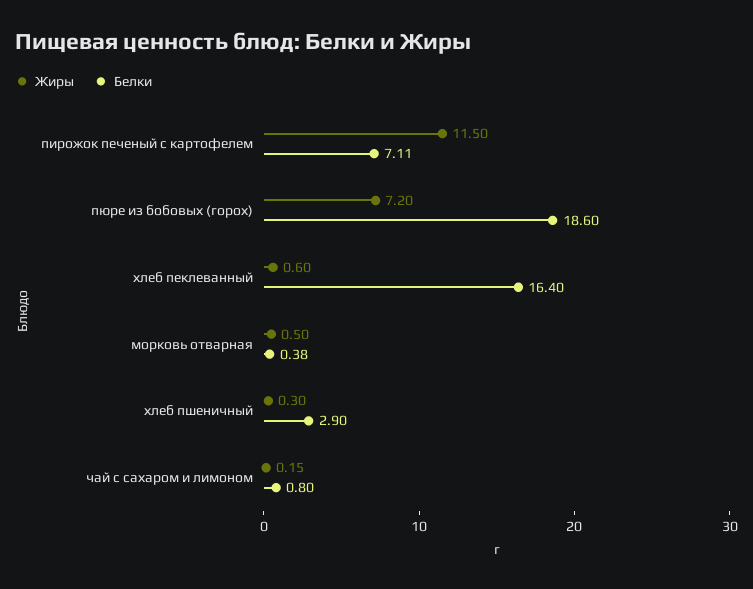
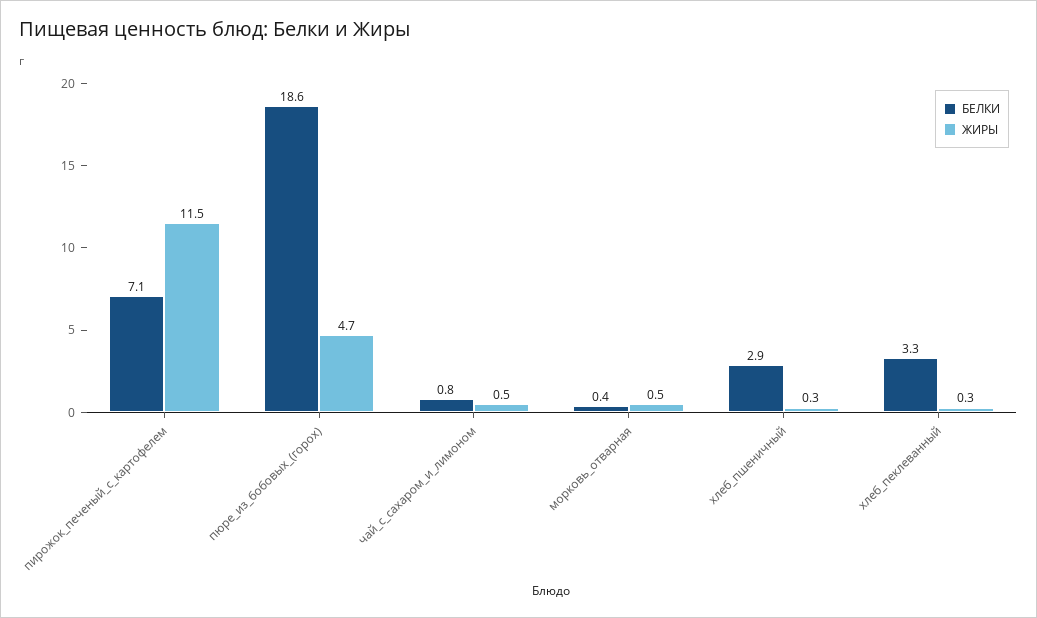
Жиры, пюре из бобовых (горох): 7.2 -> 4.7
Жиры, хлеб пеклеванный: 0.6 -> 0.3
Белки, хлеб пеклеванный: 16.4 -> 3.3
Жиры, чай с сахаром и лимоном: 0.15 -> 0.5

